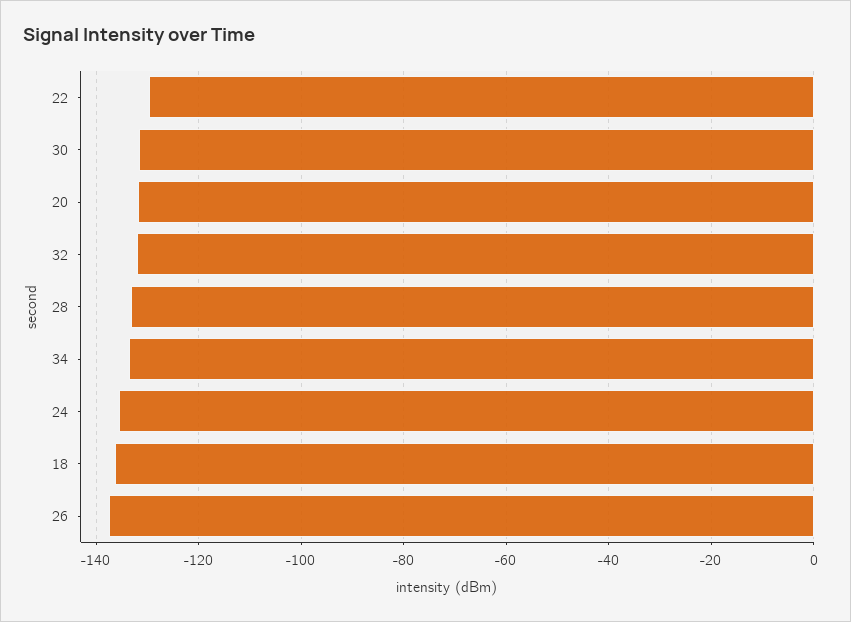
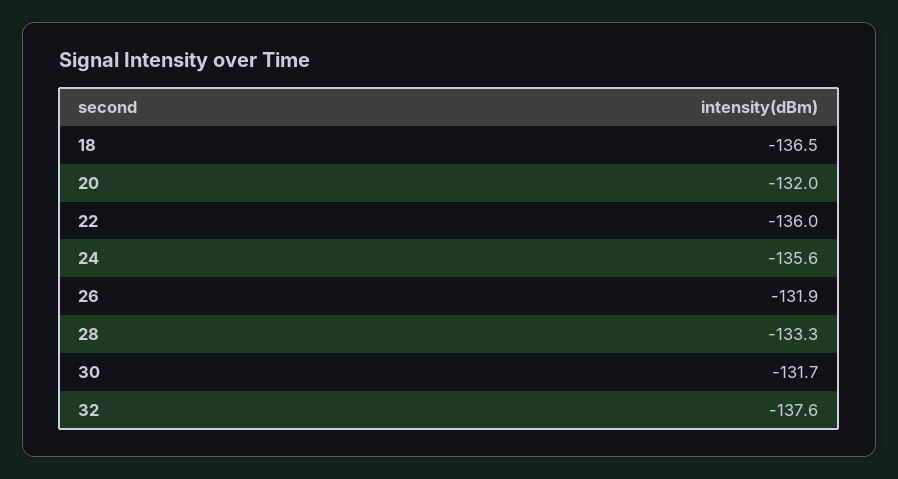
22: -130 -> -136
32: -132 -> -137.6
34: -134 -> none
26: -138 -> -131.9

